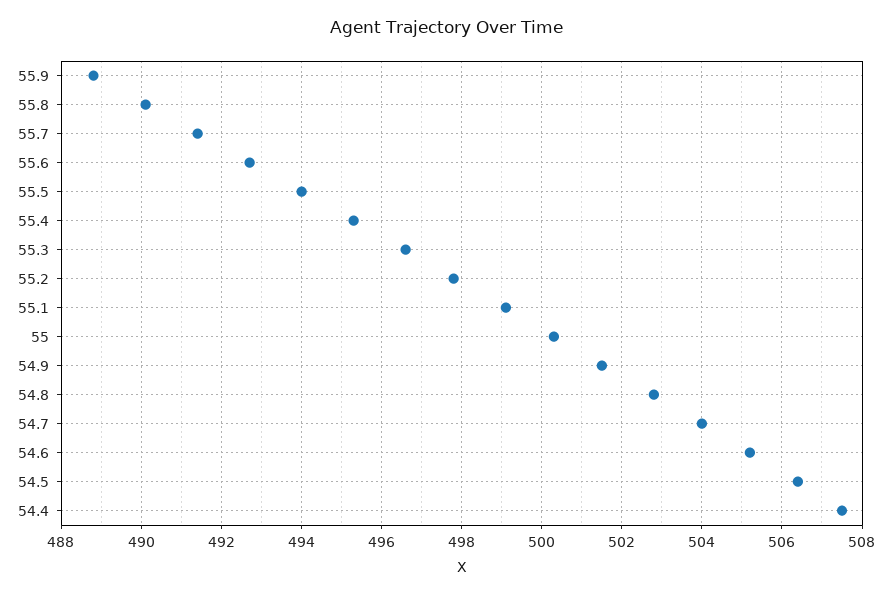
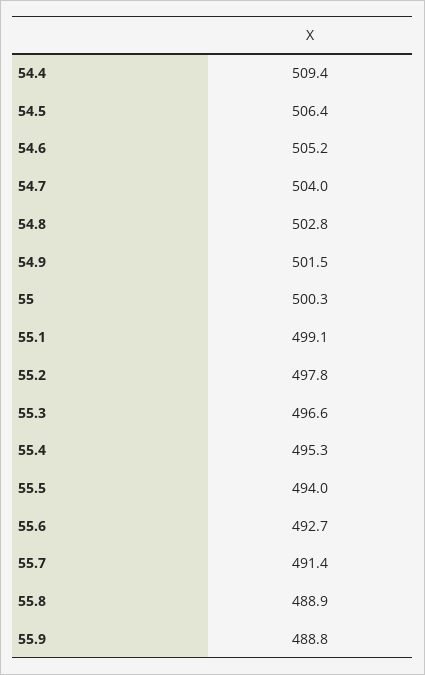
55.8: 490 -> 488.9
54.4: 507.5 -> 509.4

